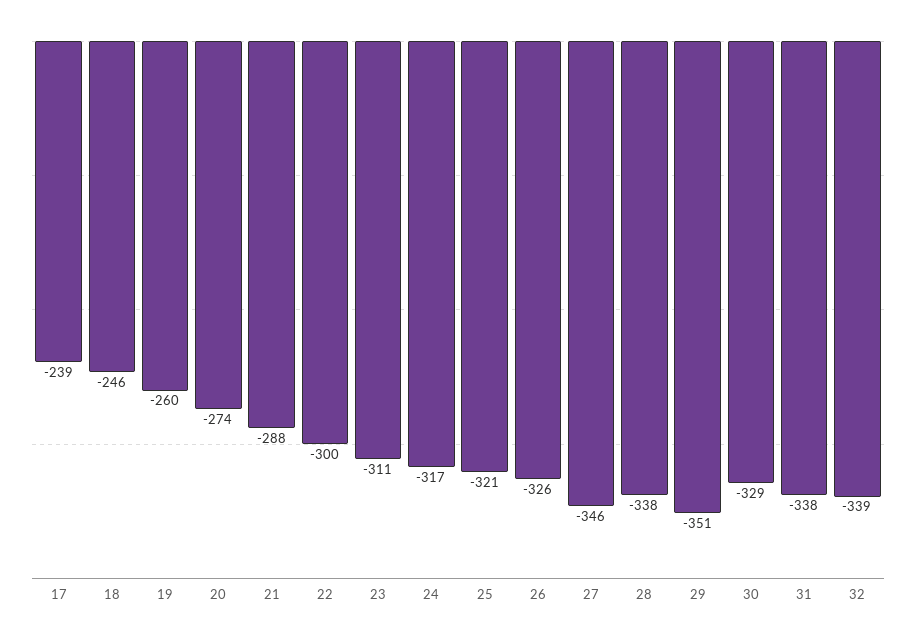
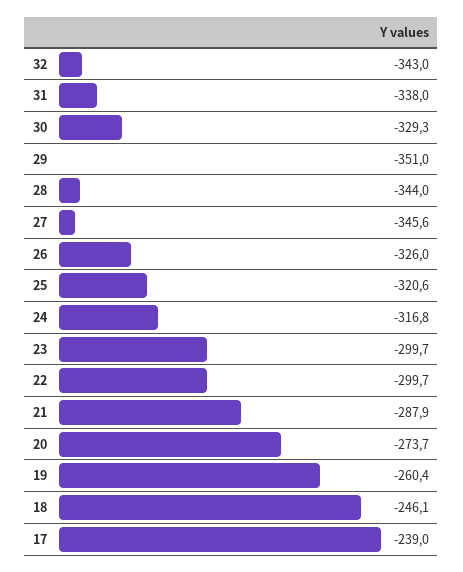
23: -311 -> -299.7
28: -338 -> -344
32: -339 -> -343

